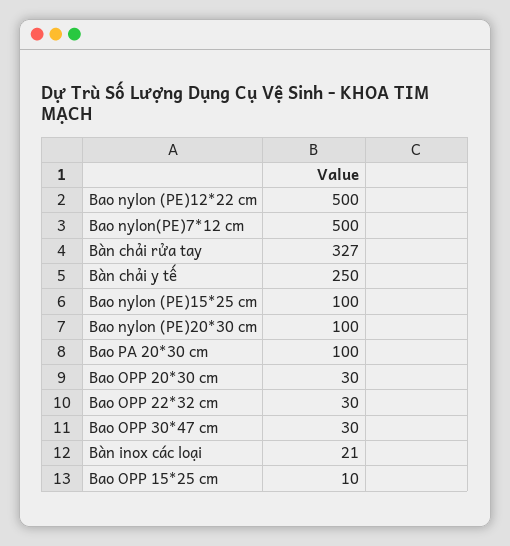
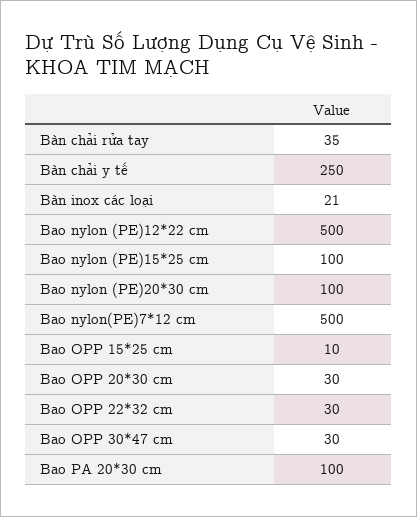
Bàn chải rửa tay: 327 -> 35

